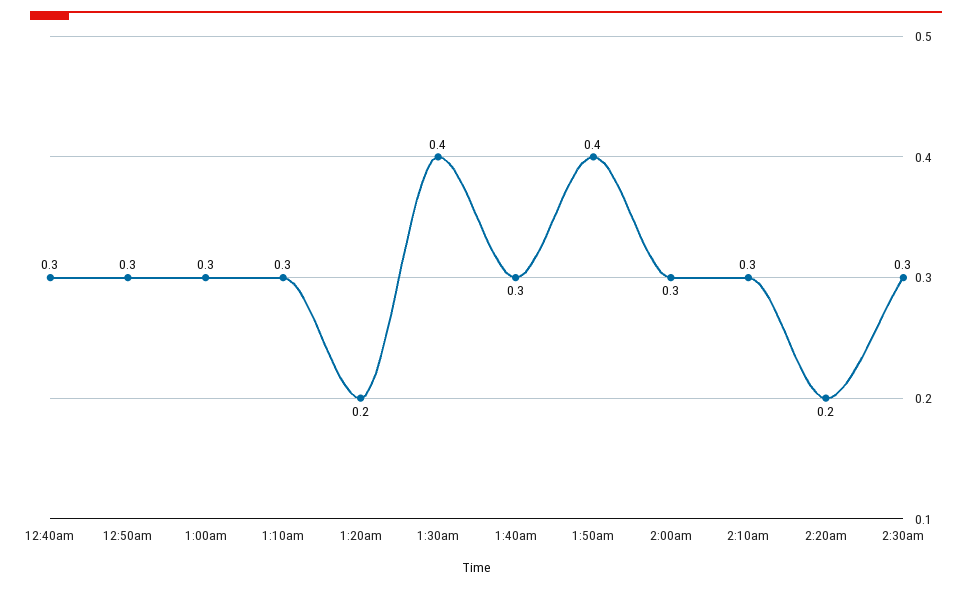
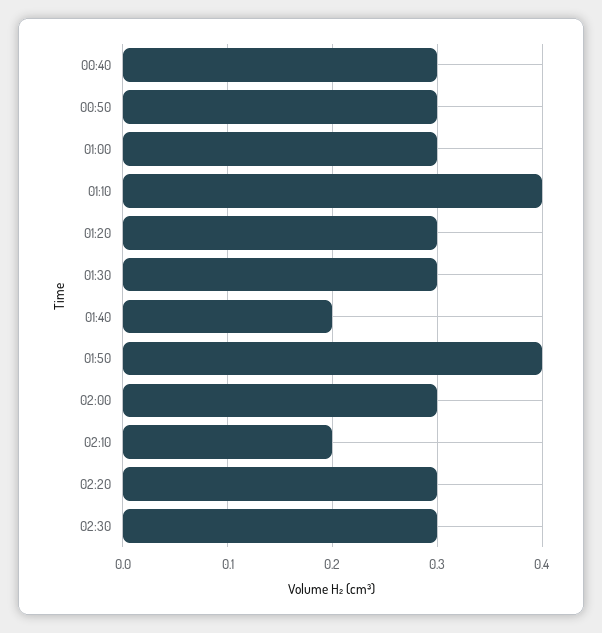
1:10am: 0.3 -> 0.4
1:20am: 0.2 -> 0.3
1:30am: 0.4 -> 0.3
1:40am: 0.3 -> 0.2
2:10am: 0.3 -> 0.2
2:20am: 0.2 -> 0.3

